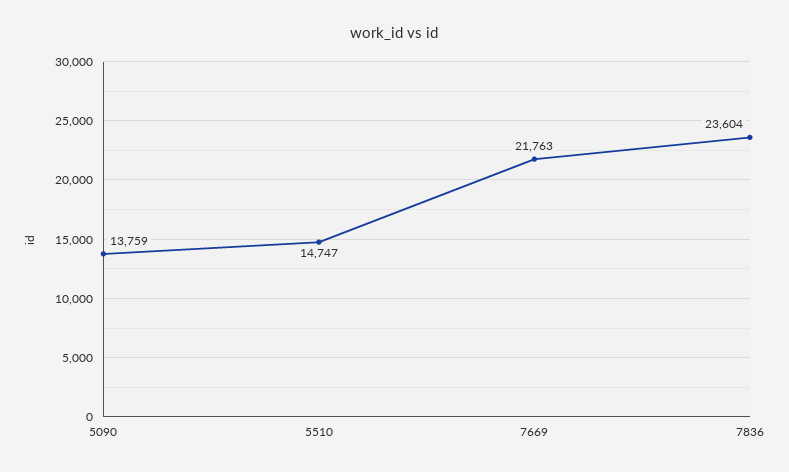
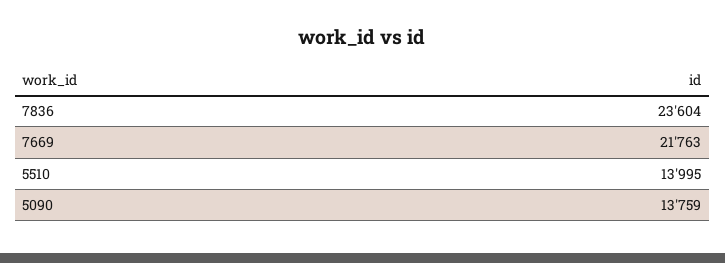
5510: 14747 -> 13995

